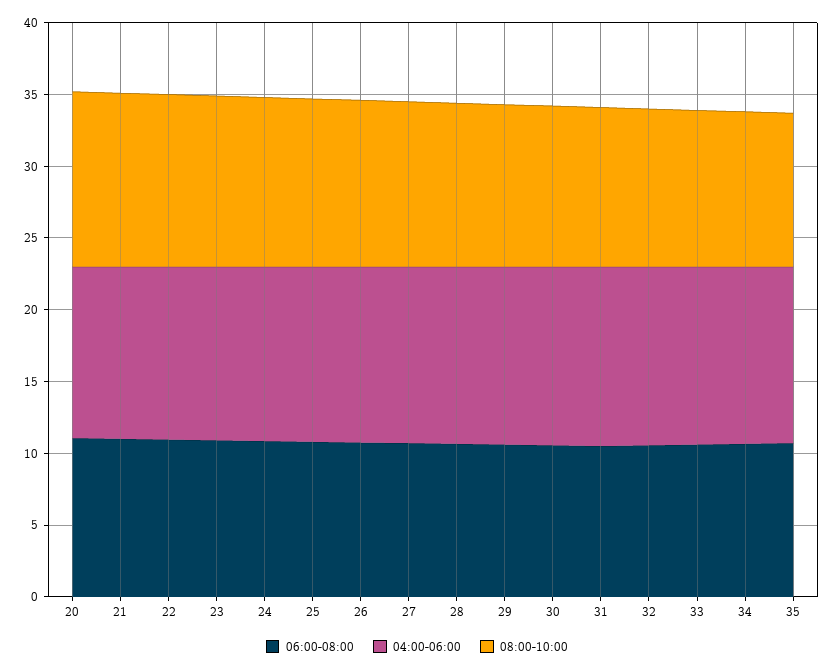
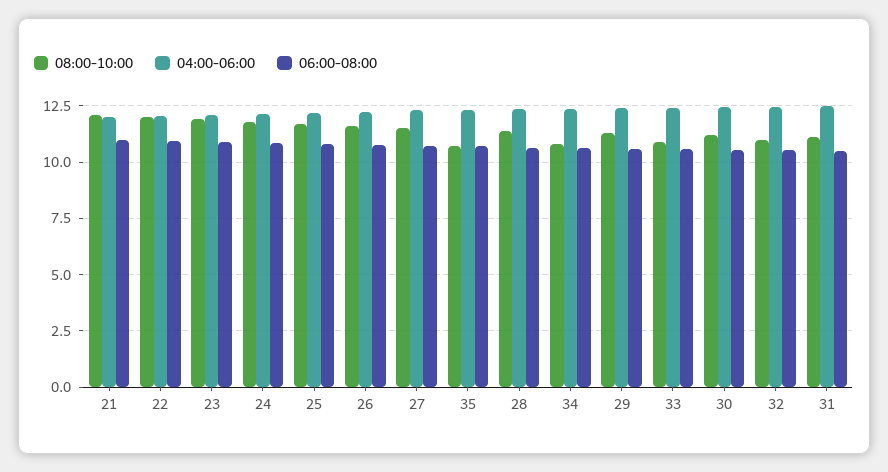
06:00-08:00, 20: 11 -> none
04:00-06:00, 20: 12 -> none
08:00-10:00, 20: 12 -> none

